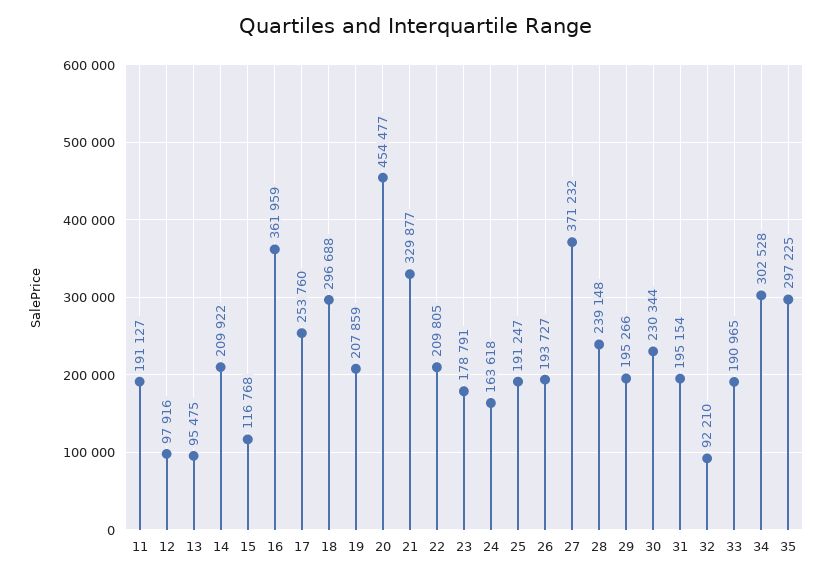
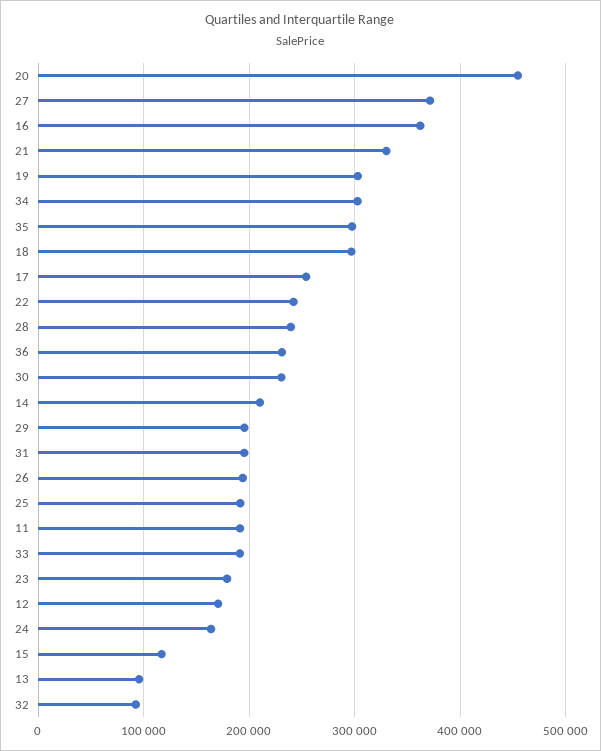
12: 97916 -> 170000
19: 207859 -> 300000
22: 209805 -> 240000
36: none -> 230000

